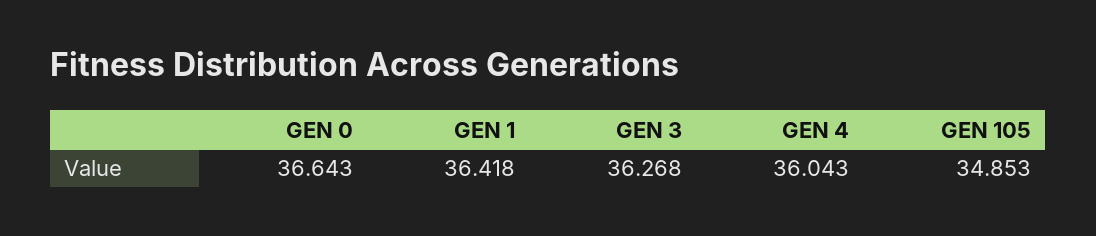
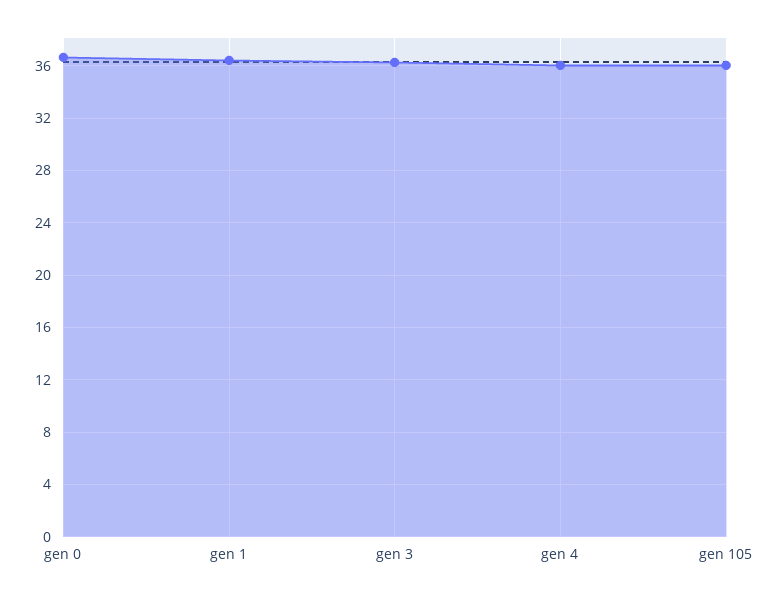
GEN 105: 34.853 -> 36

